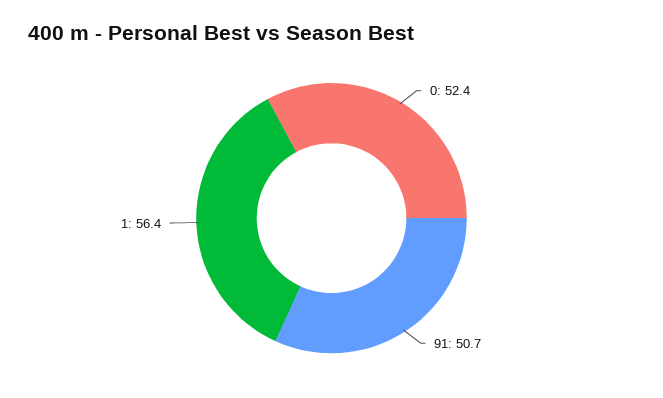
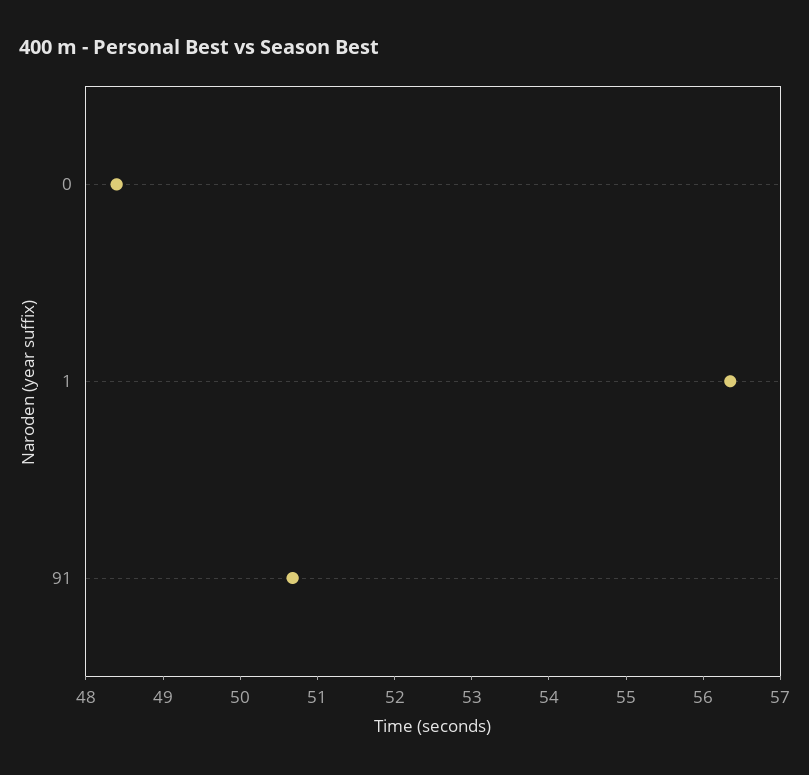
0: 52.4 -> 48.4

